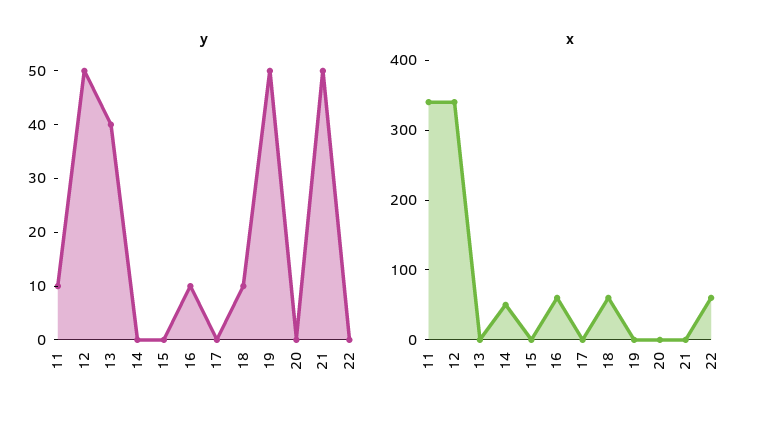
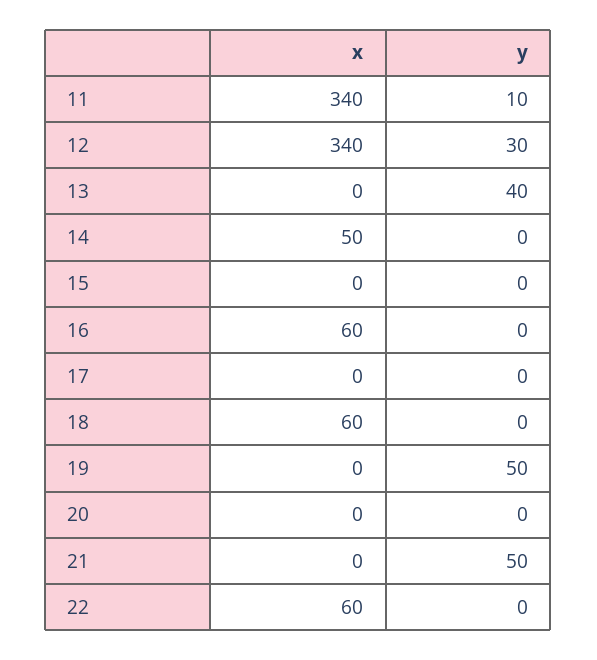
y, 12: 50 -> 30
y, 16: 10 -> 0
y, 18: 10 -> 0

